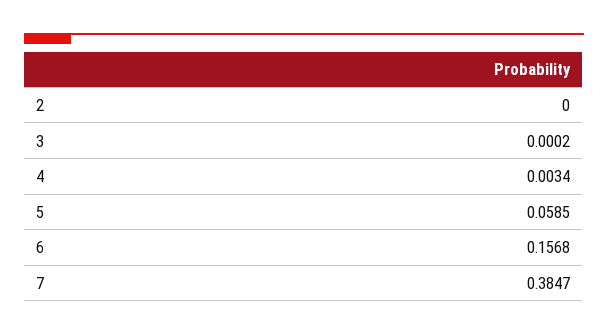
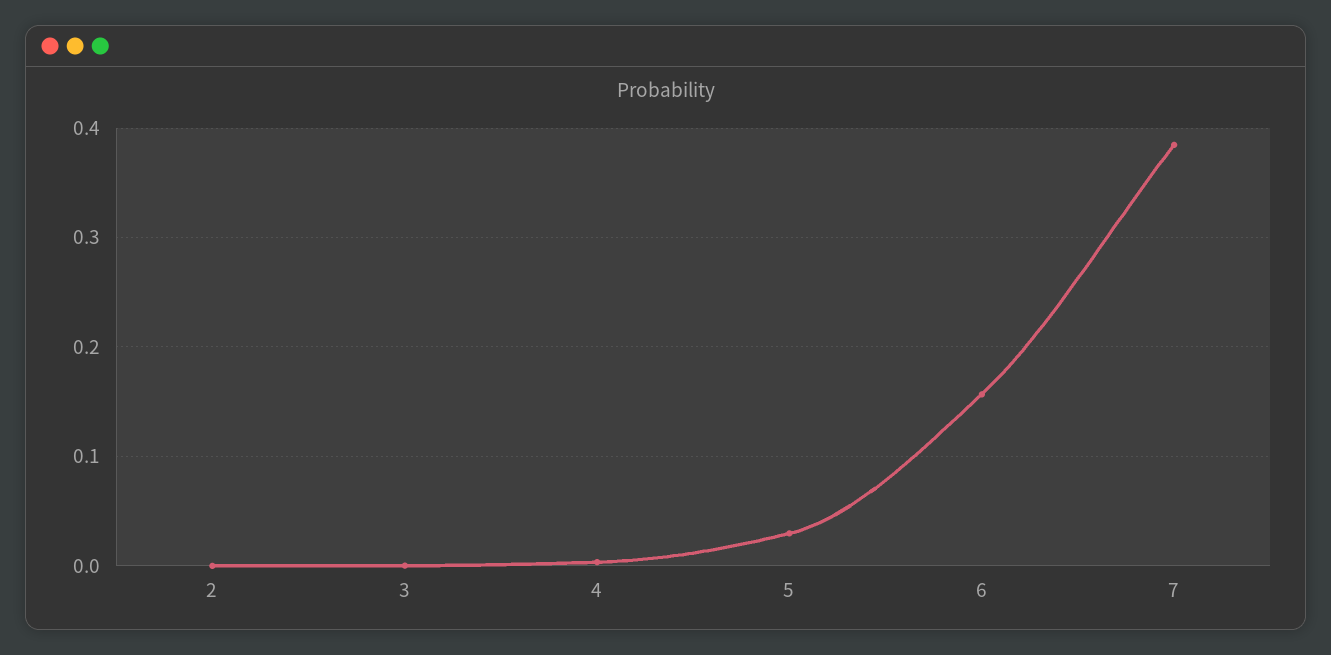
5: 0.0585 -> 0.03

